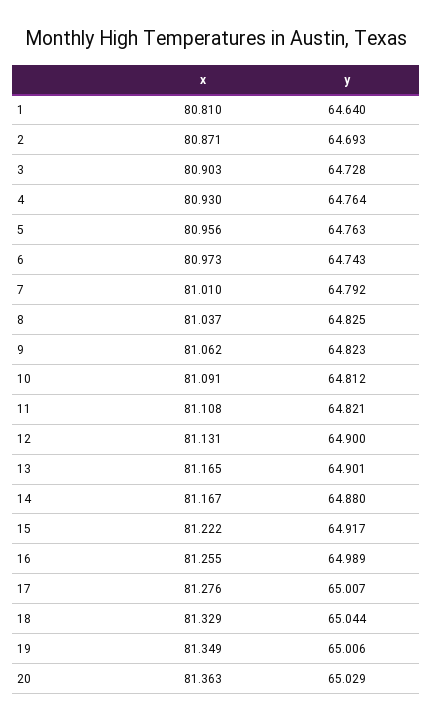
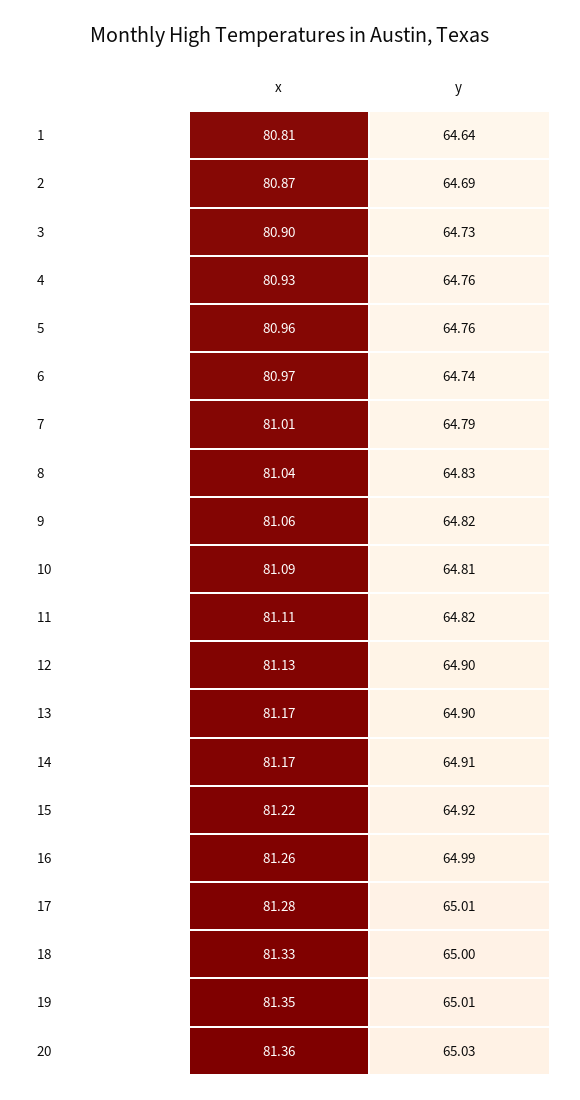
y, 14: 64.88 -> 64.91
y, 18: 65.044 -> 65

